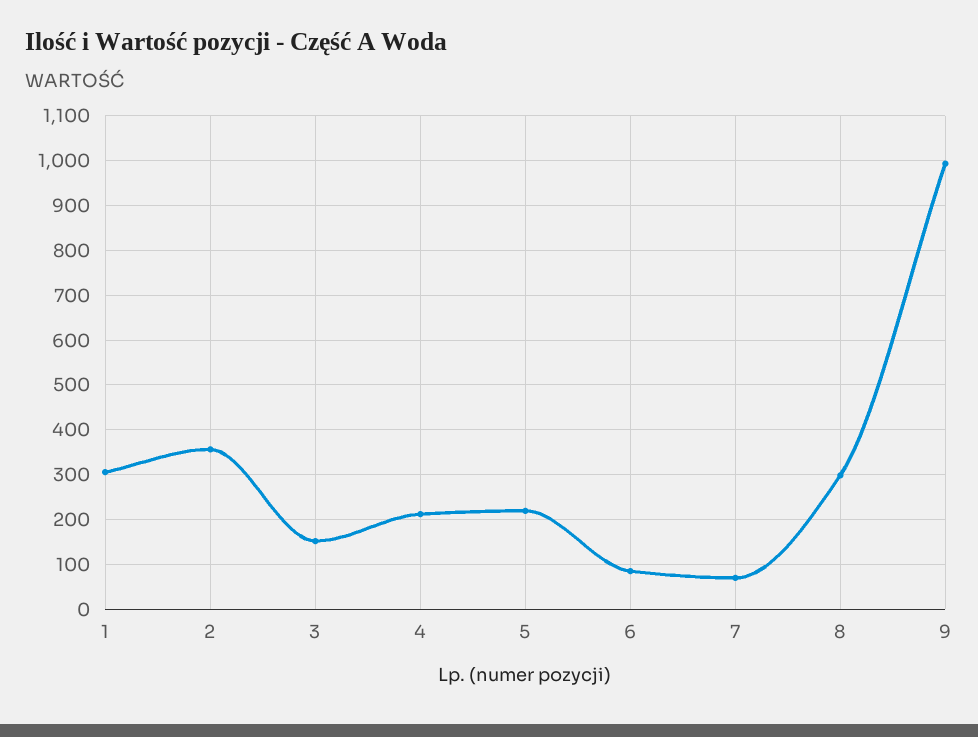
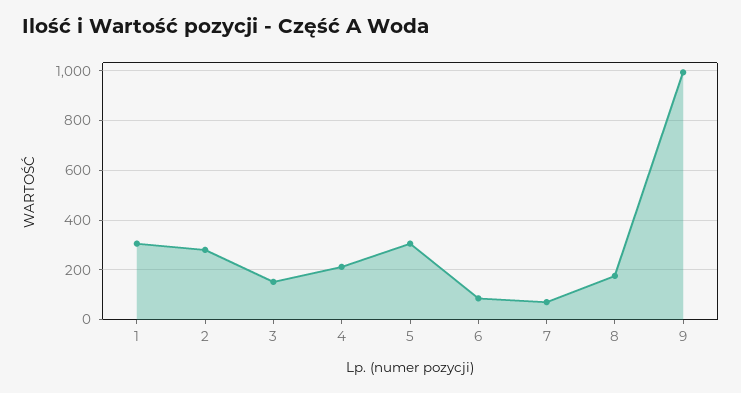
2: 360 -> 275
5: 220 -> 300
8: 300 -> 175

